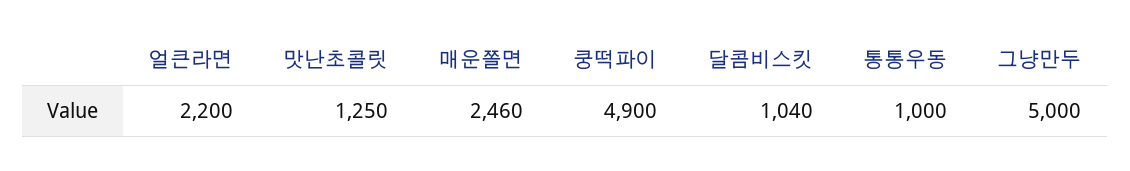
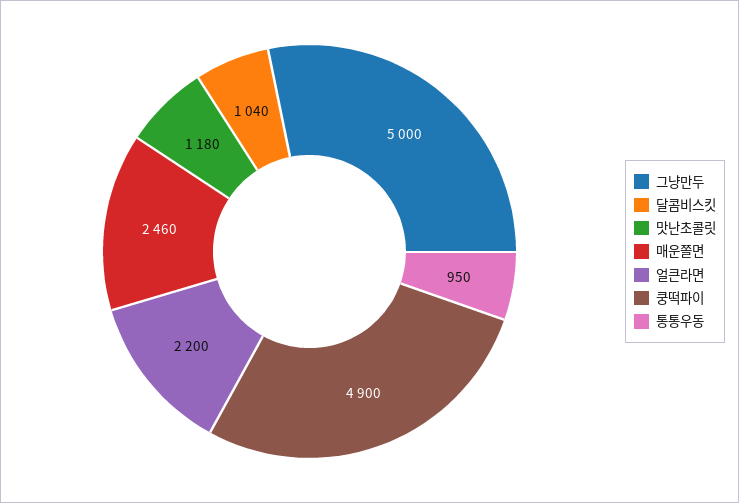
맛난초콜릿: 1250 -> 1180
통통우동: 1000 -> 950

